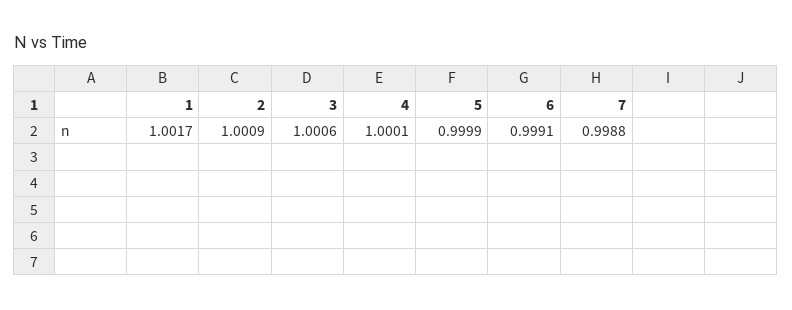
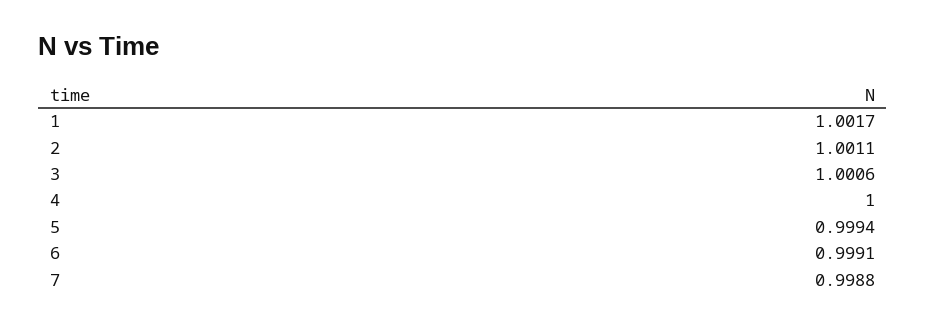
2: 1.0009 -> 1.0011
4: 1.0001 -> 1
5: 0.9999 -> 0.9994

